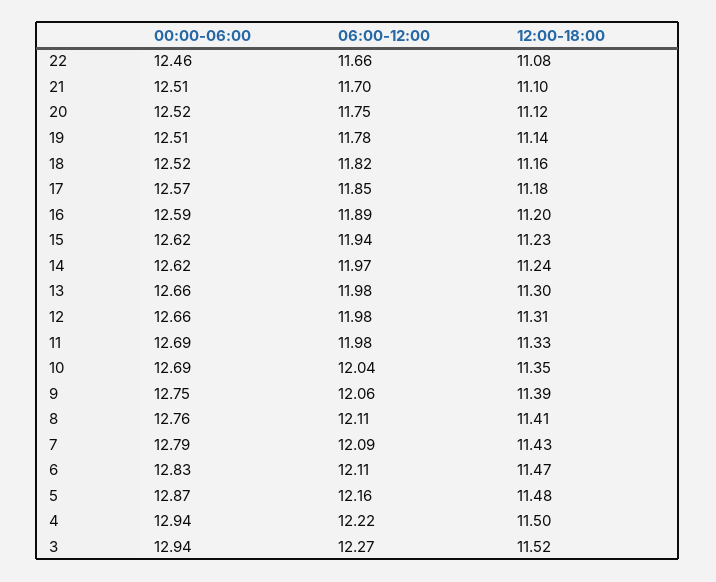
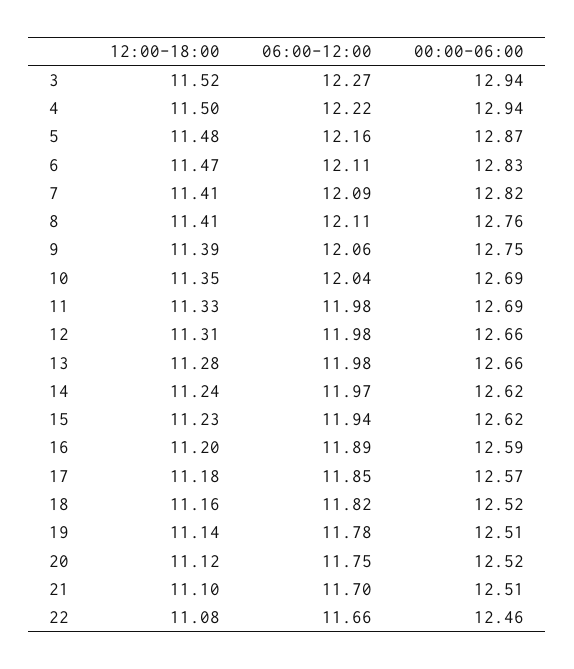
12:00-18:00, 13: 11.3 -> 11.28
00:00-06:00, 7: 12.79 -> 12.82
12:00-18:00, 7: 11.43 -> 11.41

